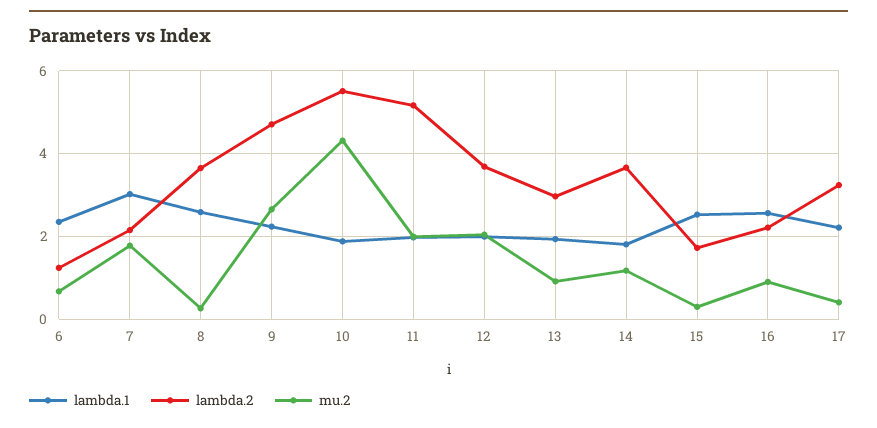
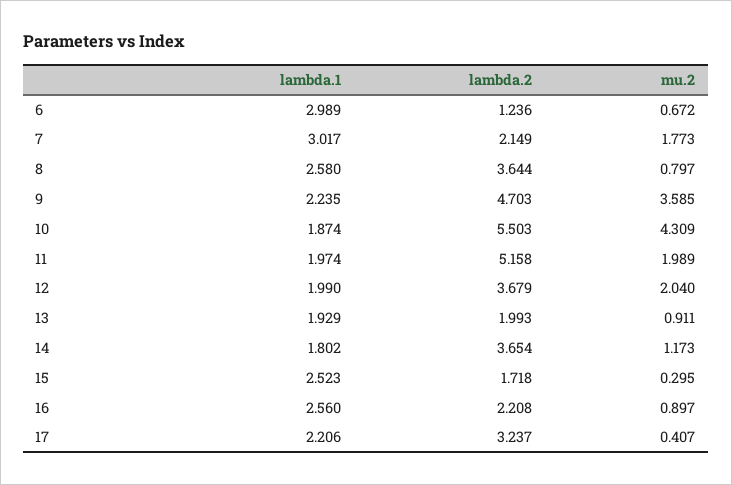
lambda.1, 6: 2.4 -> 2.989
mu.2, 8: 0.2 -> 0.797
mu.2, 9: 2.6 -> 3.585
lambda.2, 13: 3 -> 1.993

